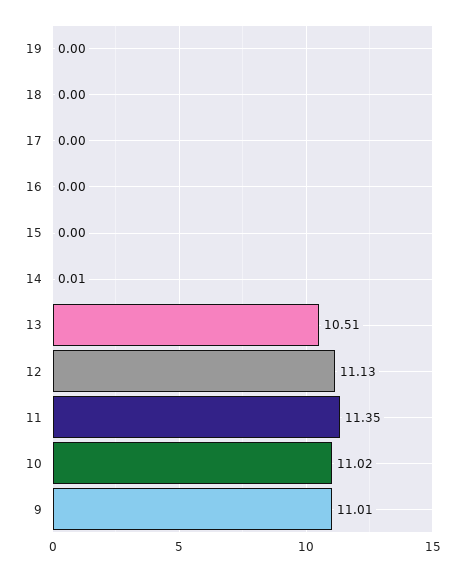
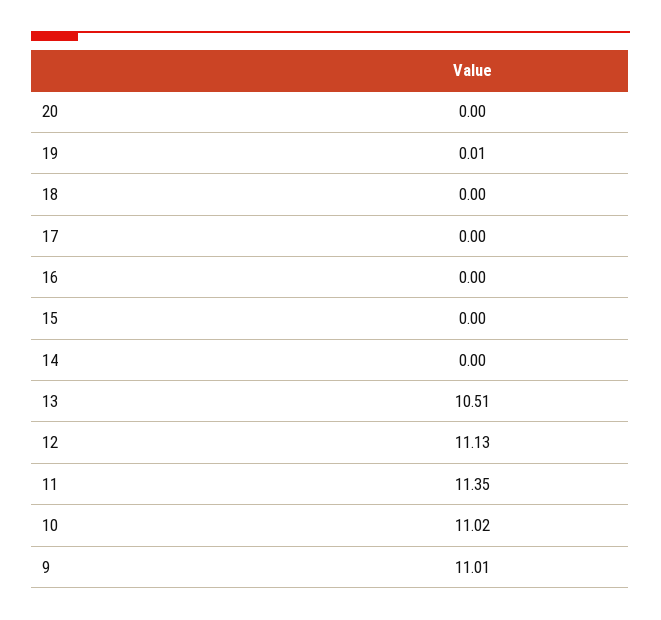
19: 0 -> 0.01
14: 0.01 -> 0
20: none -> 0

